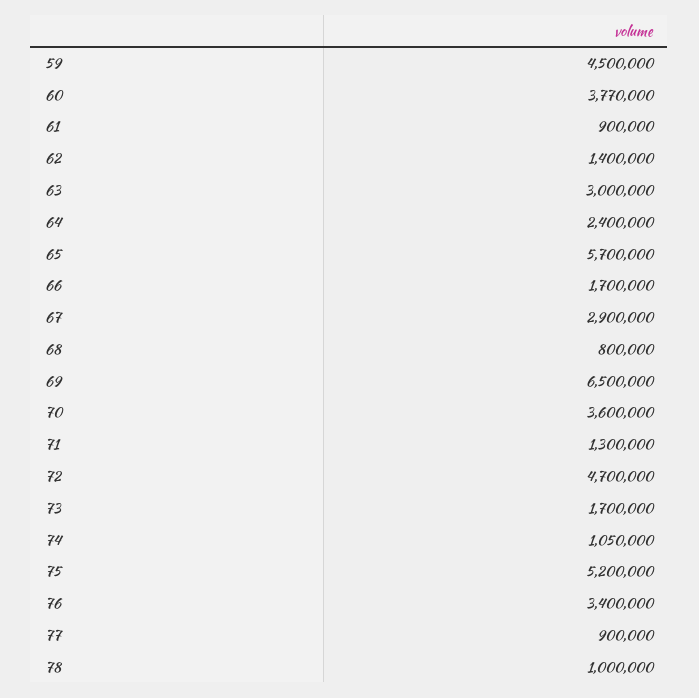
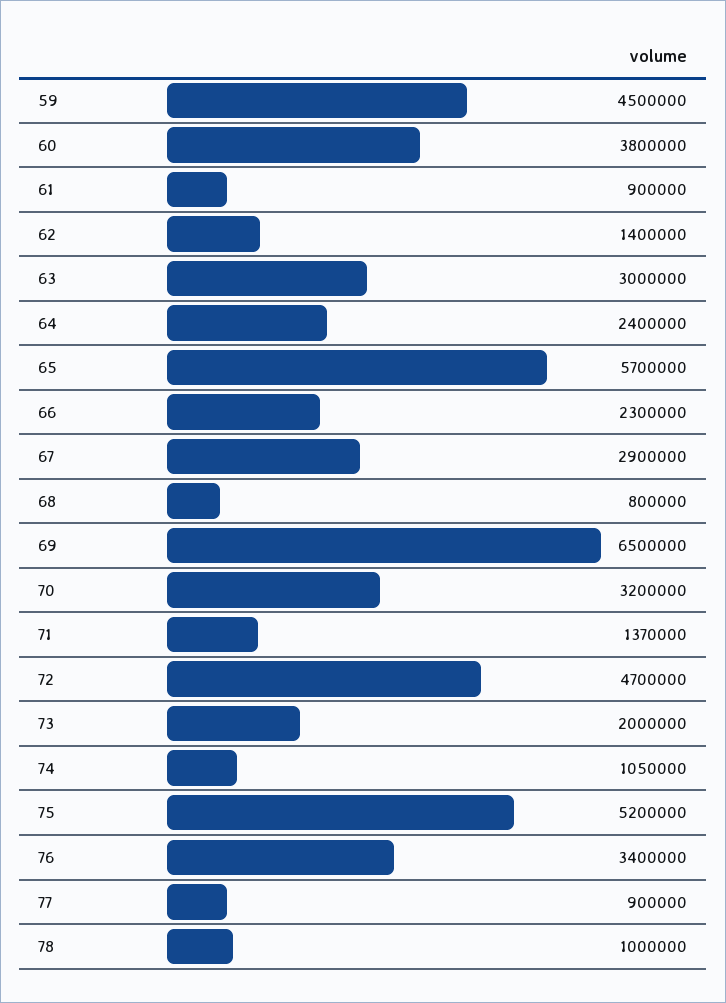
60: 3770000 -> 3800000
66: 1700000 -> 2300000
70: 3600000 -> 3200000
71: 1300000 -> 1370000
73: 1700000 -> 2000000

